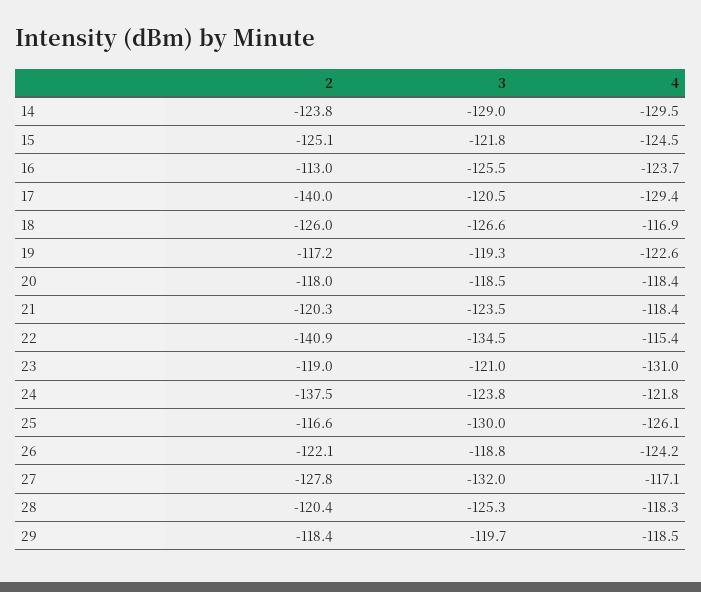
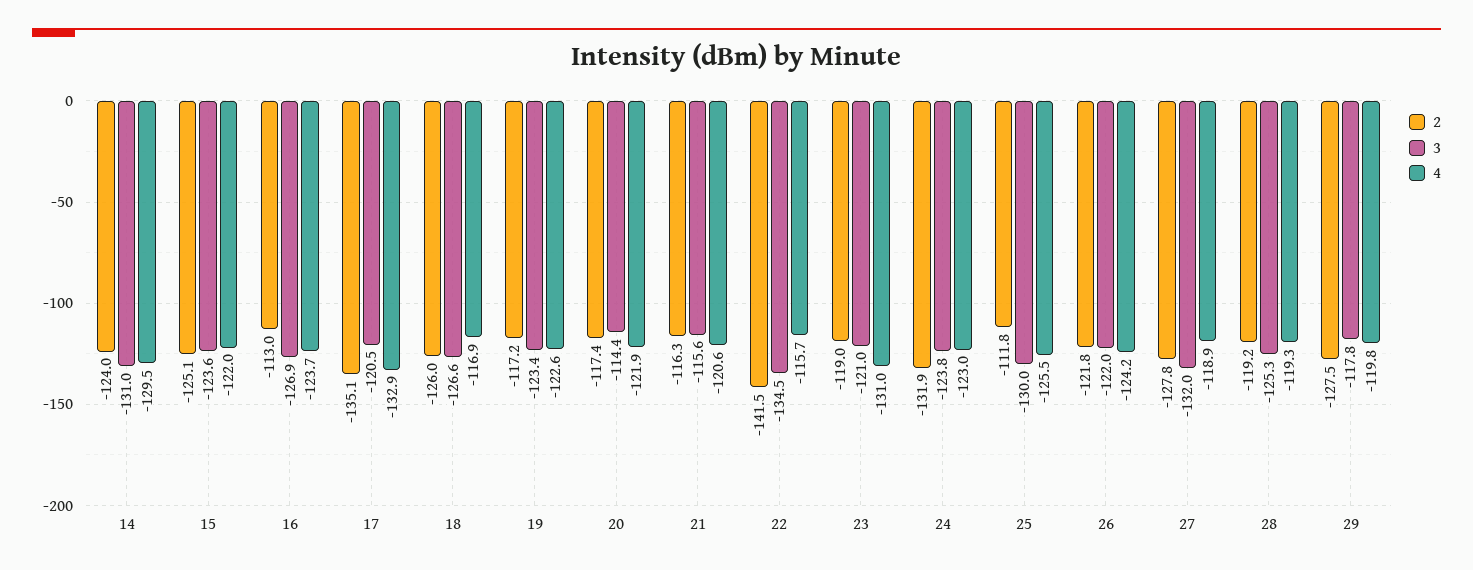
2, 14: -123.8 -> -124
3, 14: -129 -> -131
3, 15: -121.8 -> -123.6
4, 15: -124.5 -> -122
3, 16: -125.5 -> -126.9
2, 17: -140 -> -135.1
4, 17: -129.4 -> -132.9
3, 19: -119.3 -> -123.4
2, 20: -118 -> -117.4
3, 20: -118.5 -> -114.4
4, 20: -118.4 -> -121.9
2, 21: -120.3 -> -116.3
3, 21: -123.5 -> -115.6
4, 21: -118.4 -> -120.6
2, 22: -140.9 -> -141.5
4, 22: -115.4 -> -115.7
2, 24: -137.5 -> -131.9
4, 24: -121.8 -> -123
2, 25: -116.6 -> -111.8
4, 25: -126.1 -> -125.5
2, 26: -122.1 -> -121.8
3, 26: -118.8 -> -122
4, 27: -117.1 -> -118.9
2, 28: -120.4 -> -119.2
4, 28: -118.3 -> -119.3
2, 29: -118.4 -> -127.5
3, 29: -119.7 -> -117.8
4, 29: -118.5 -> -119.8

